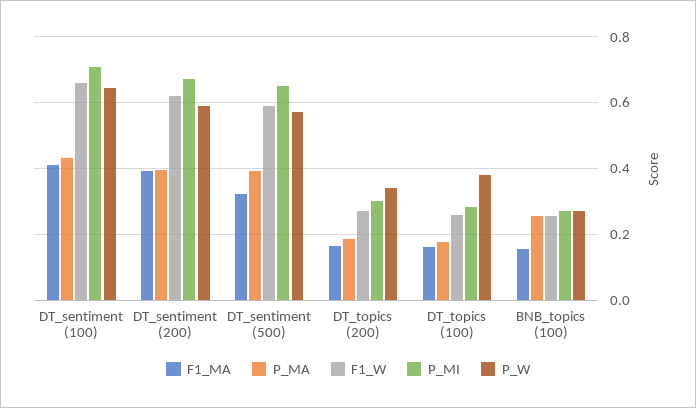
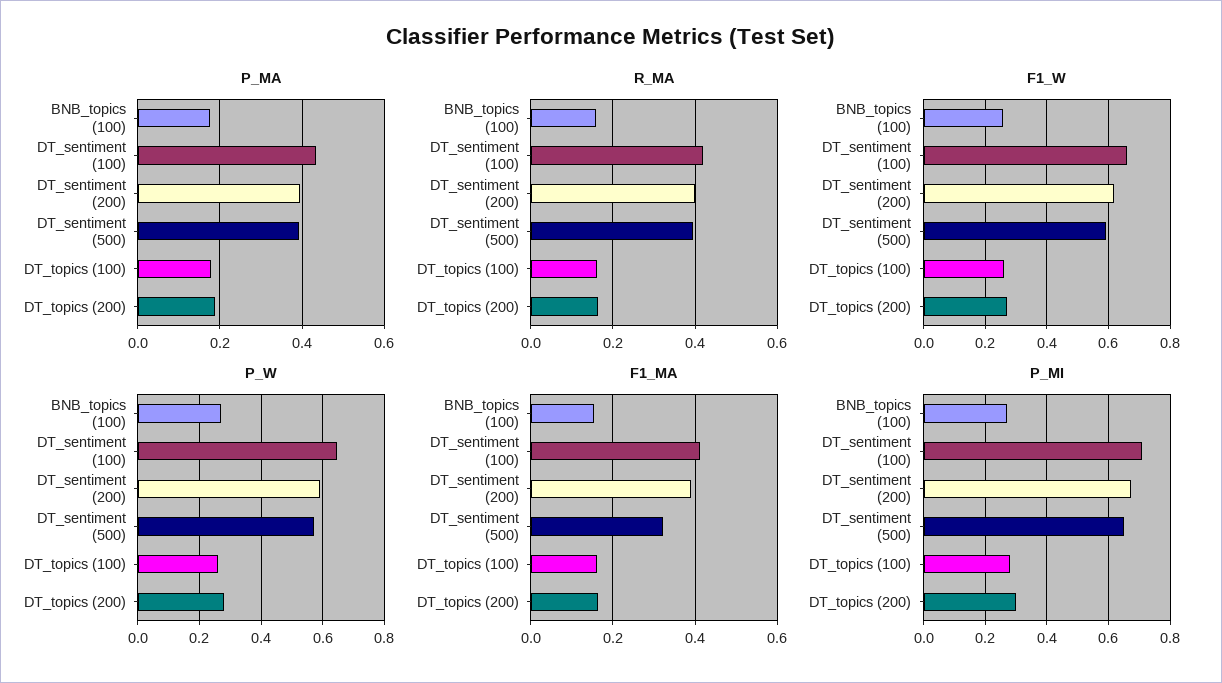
P_W, DT_topics (200): 0.34 -> 0.28
P_W, DT_topics (100): 0.38 -> 0.26
P_MA, BNB_topics (100): 0.26 -> 0.18
R_MA, BNB_topics (100): none -> 0.16
R_MA, DT_sentiment (100): none -> 0.42
R_MA, DT_sentiment (200): none -> 0.4
R_MA, DT_sentiment (500): none -> 0.4
R_MA, DT_topics (100): none -> 0.16
R_MA, DT_topics (200): none -> 0.16

